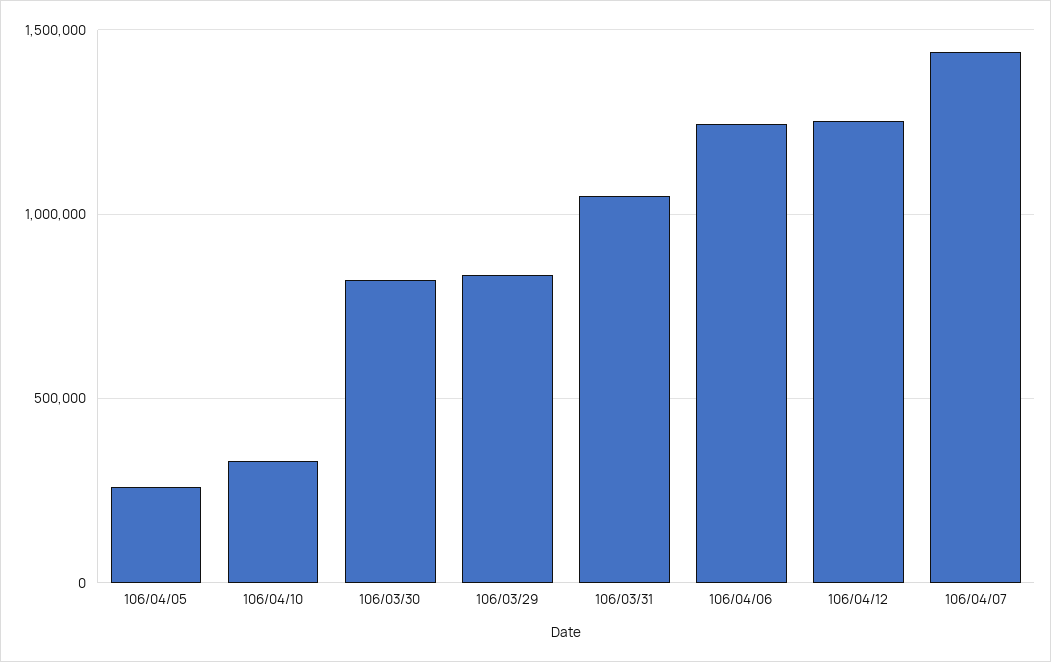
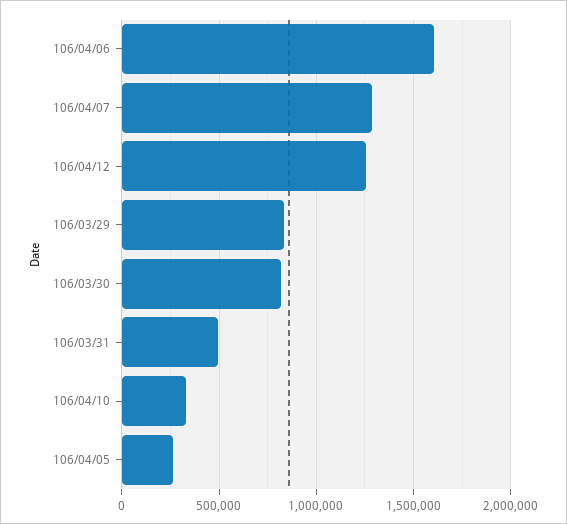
106/03/31: 1050000 -> 500000
106/04/06: 1250000 -> 1600000
106/04/07: 1450000 -> 1300000

